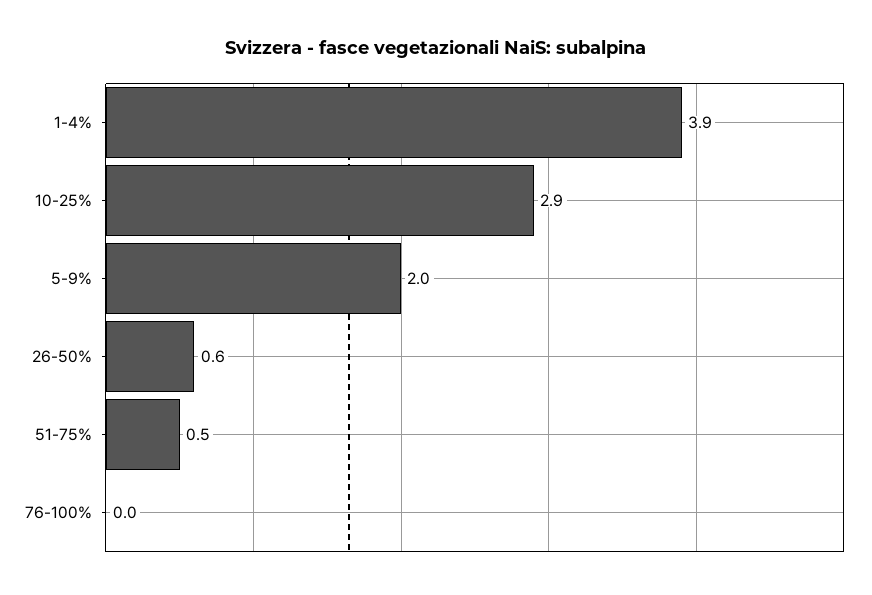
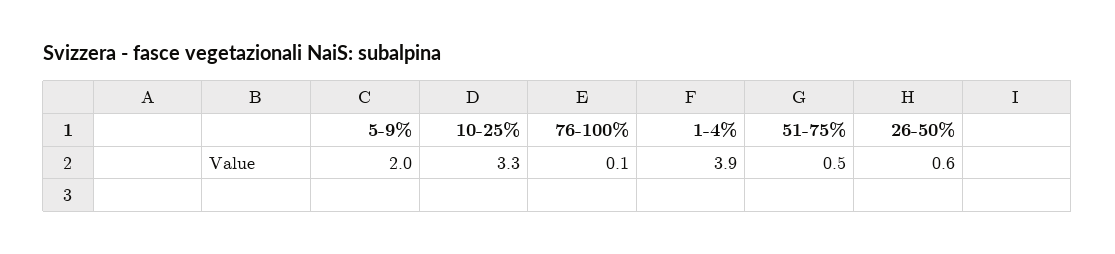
10-25%: 2.9 -> 3.3
76-100%: 0 -> 0.1

